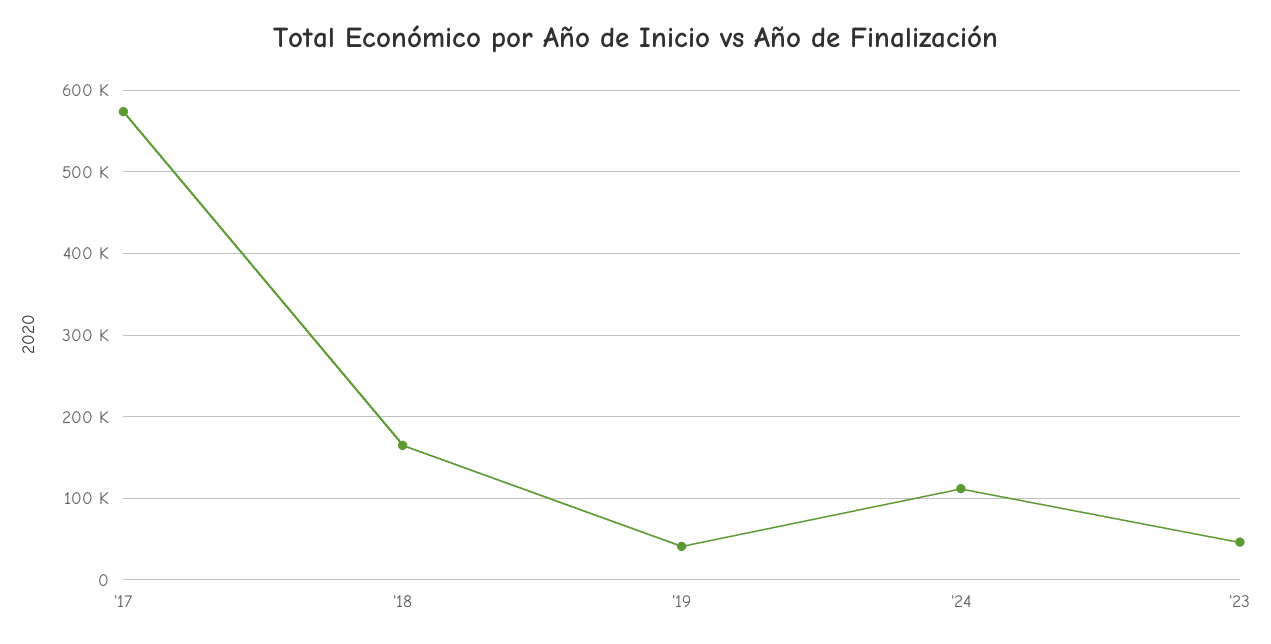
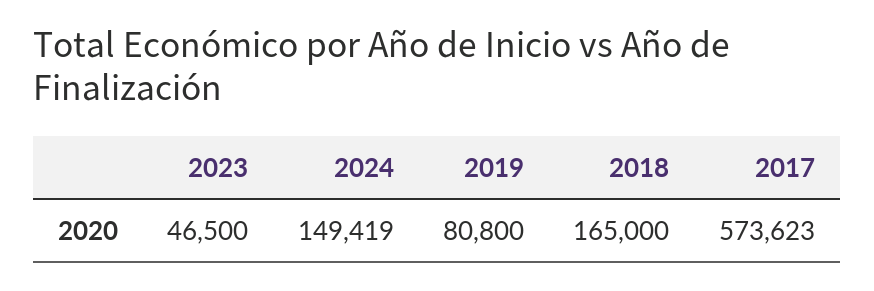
'19: 40000 -> 80800
'24: 110000 -> 149419

